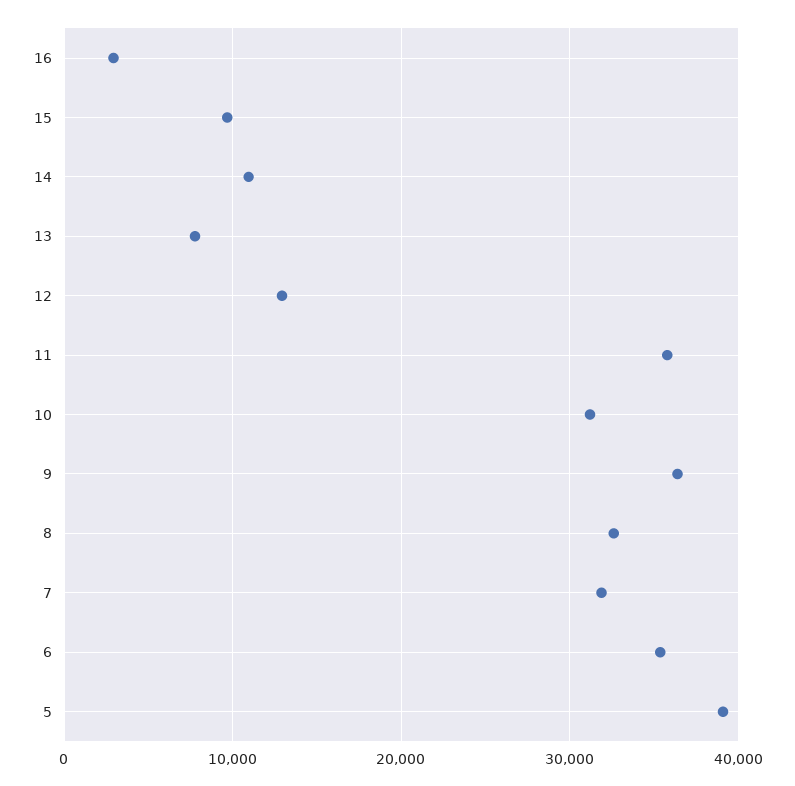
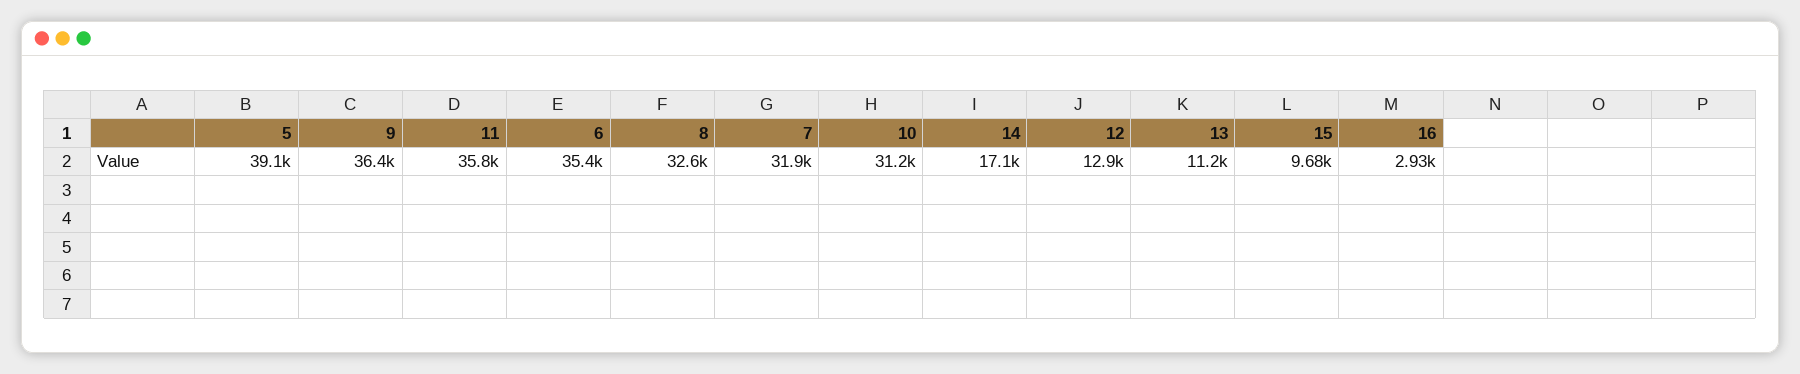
14: 11000 -> 17100
13: 8000 -> 11200

